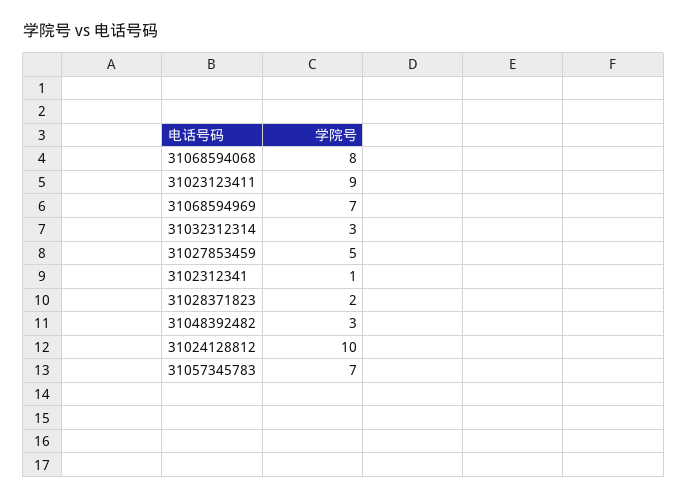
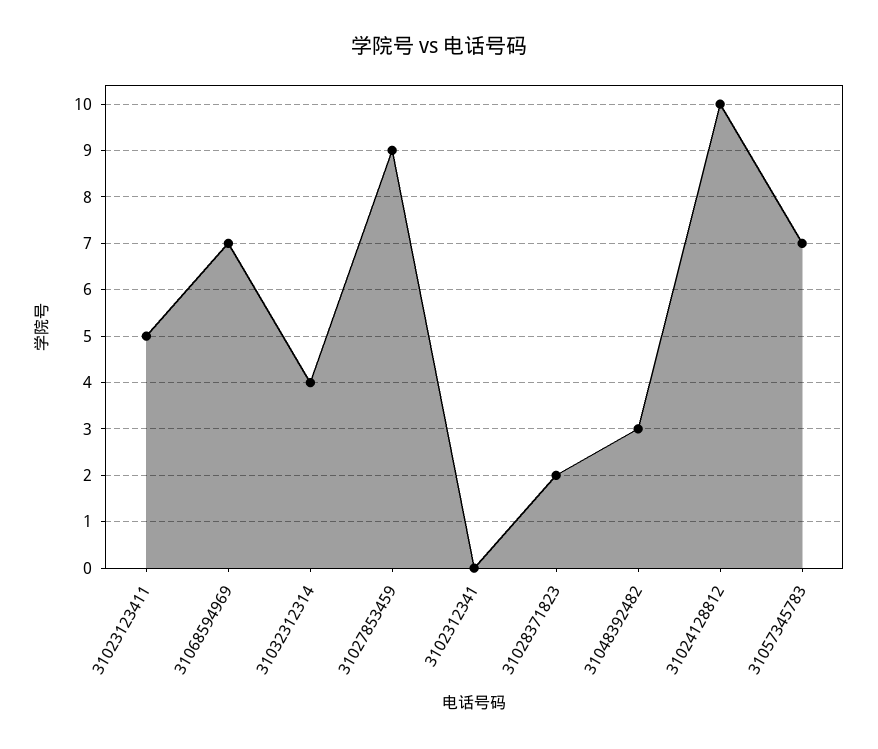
31068594068: 8 -> none
31023123411: 9 -> 5
31032312314: 3 -> 4
31027853459: 5 -> 9
3102312341: 1 -> 0

